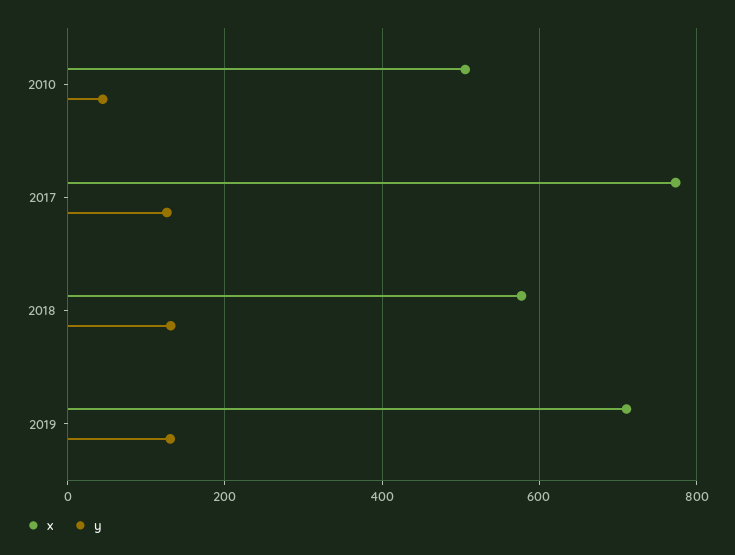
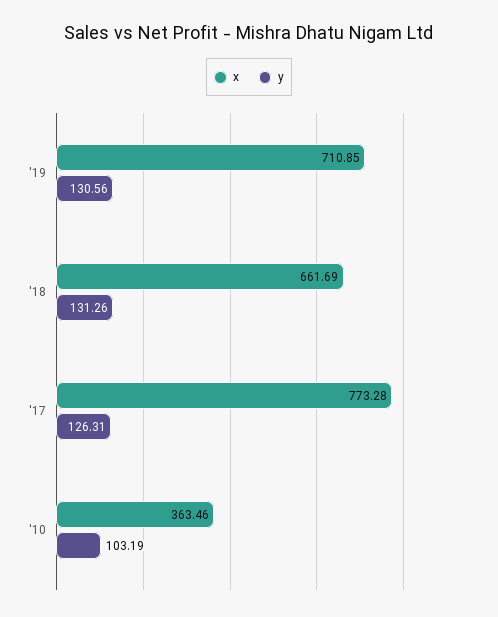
x, 2010: 500 -> 363.46
y, 2010: 40 -> 103.19
x, 2018: 580 -> 661.69

